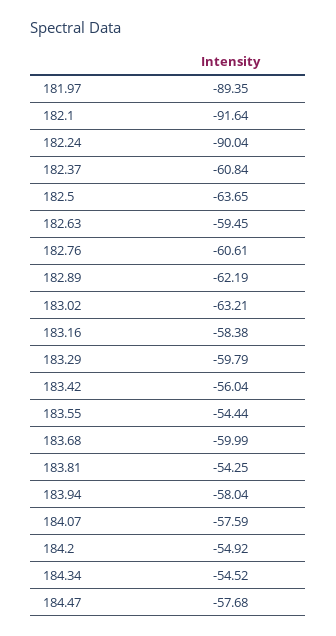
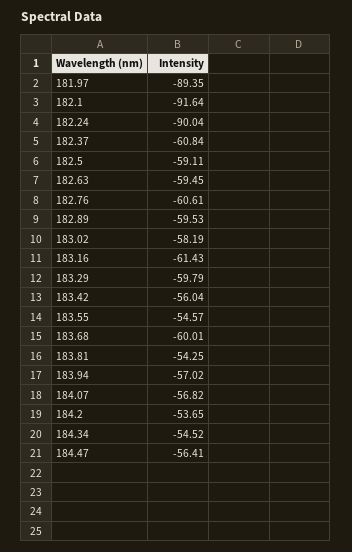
182.5: -63.65 -> -59.11
182.89: -62.19 -> -59.53
183.02: -63.21 -> -58.19
183.16: -58.38 -> -61.43
183.55: -54.44 -> -54.57
183.68: -59.99 -> -60.01
183.94: -58.04 -> -57.02
184.07: -57.59 -> -56.82
184.2: -54.92 -> -53.65
184.47: -57.68 -> -56.41

